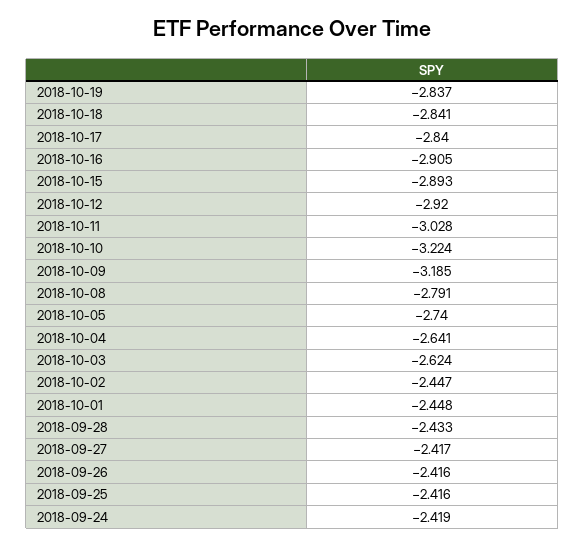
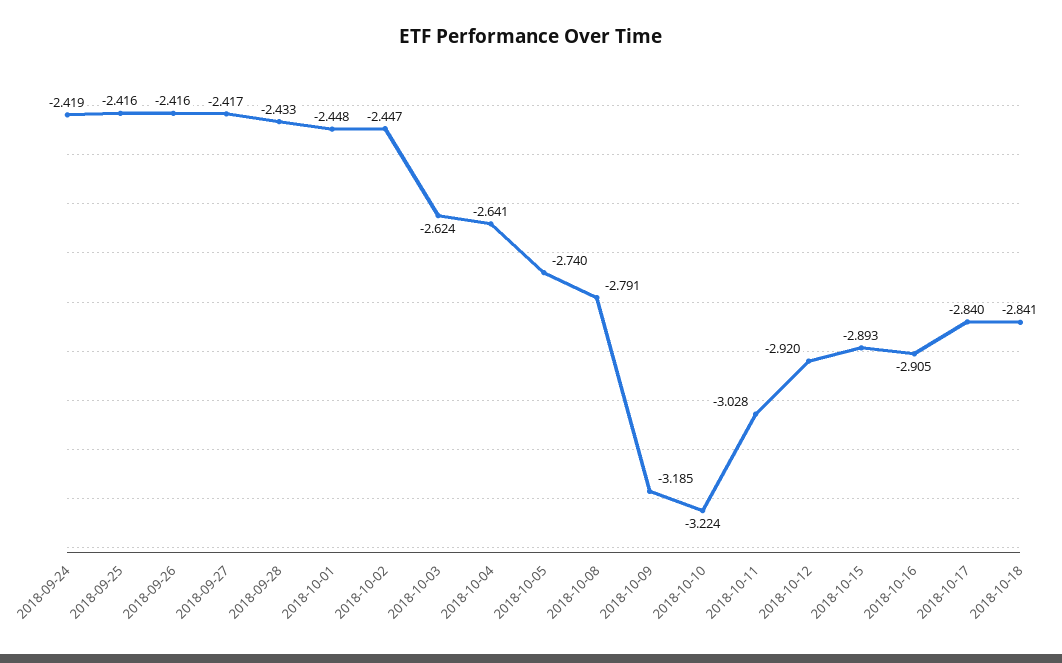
2018-10-19: -2.837 -> none

